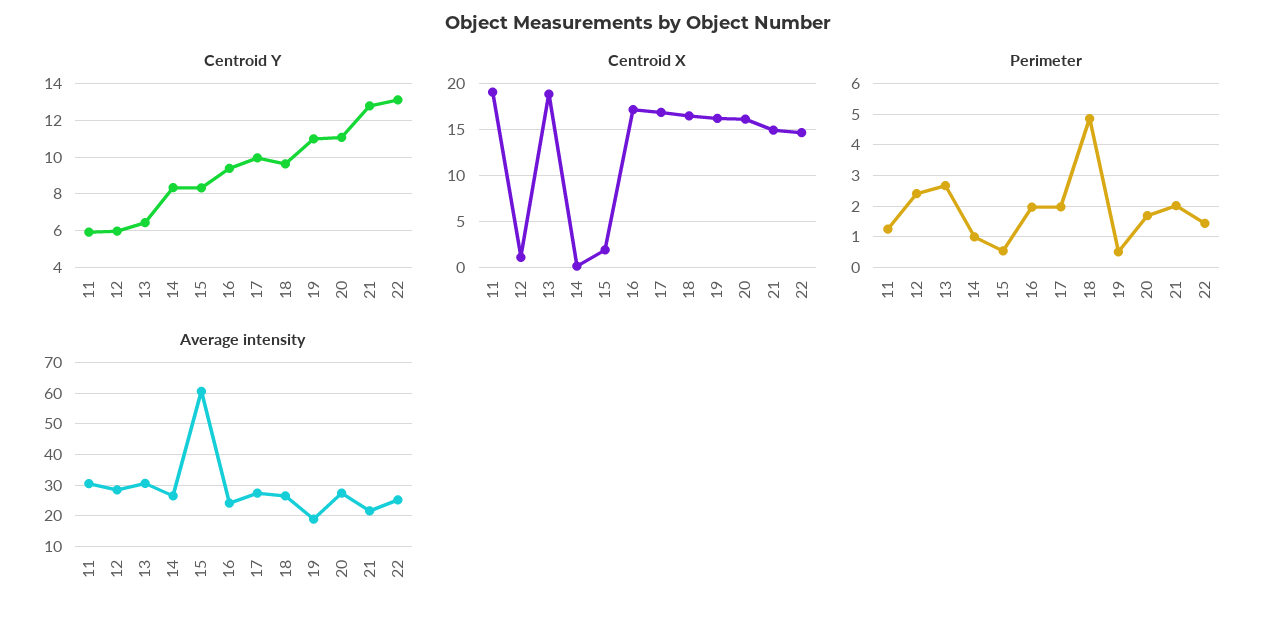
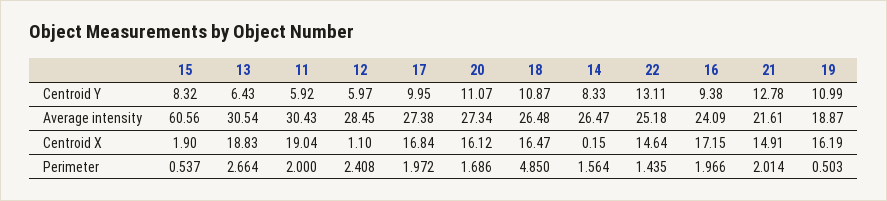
Centroid Y, 18: 9.5 -> 10.87
Perimeter, 11: 1.2 -> 2
Perimeter, 14: 1 -> 1.564

